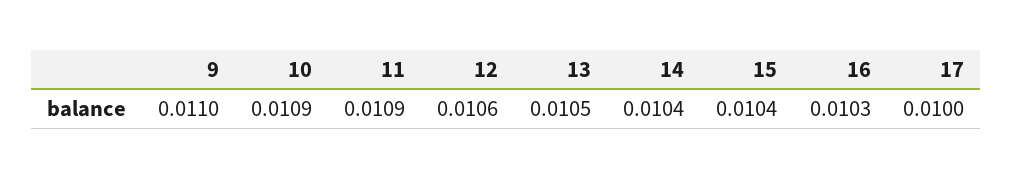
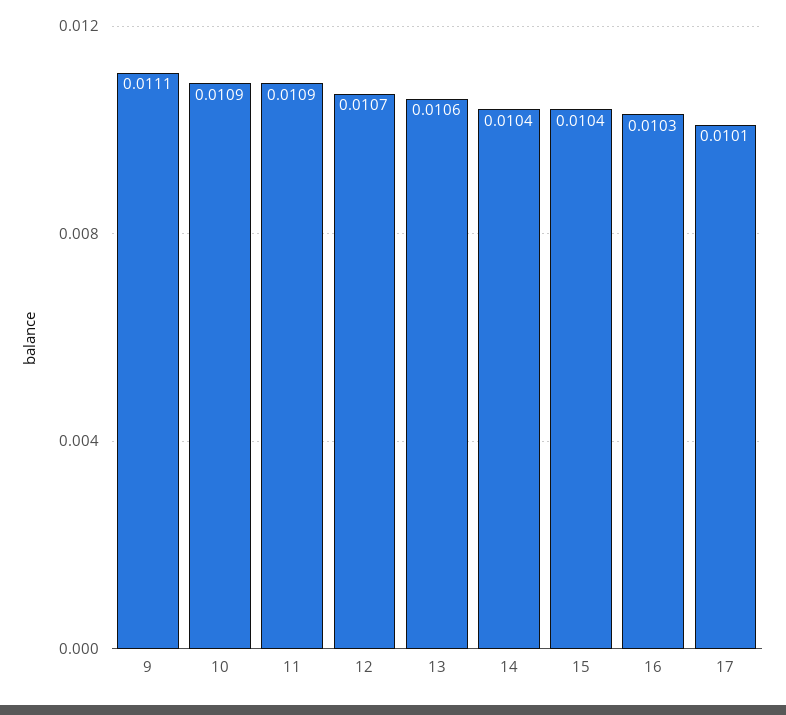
9: 0.011 -> 0.0111
12: 0.0106 -> 0.0107
13: 0.0105 -> 0.0106
17: 0.01 -> 0.0101

